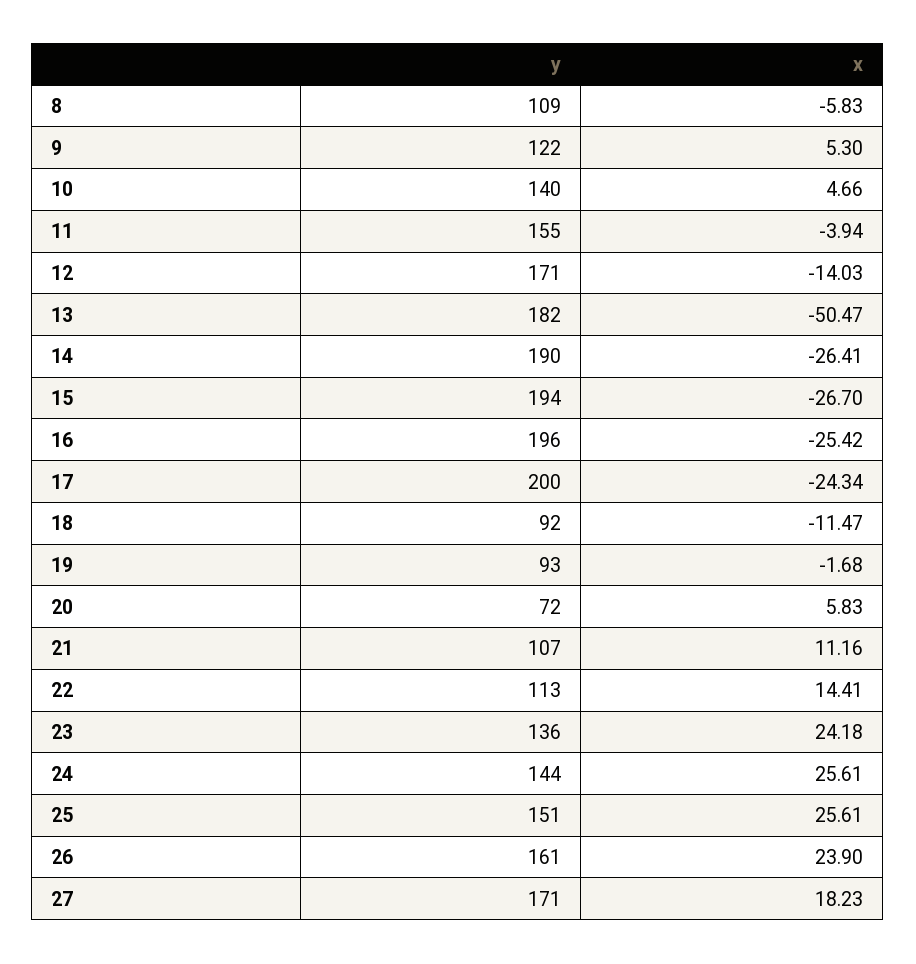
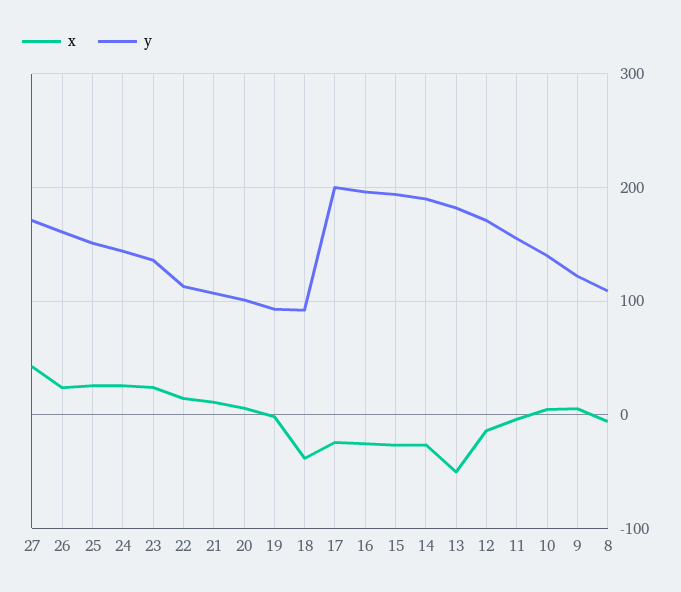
x, 18: -11.47 -> -40
y, 20: 72 -> 100
x, 27: 18.23 -> 40

